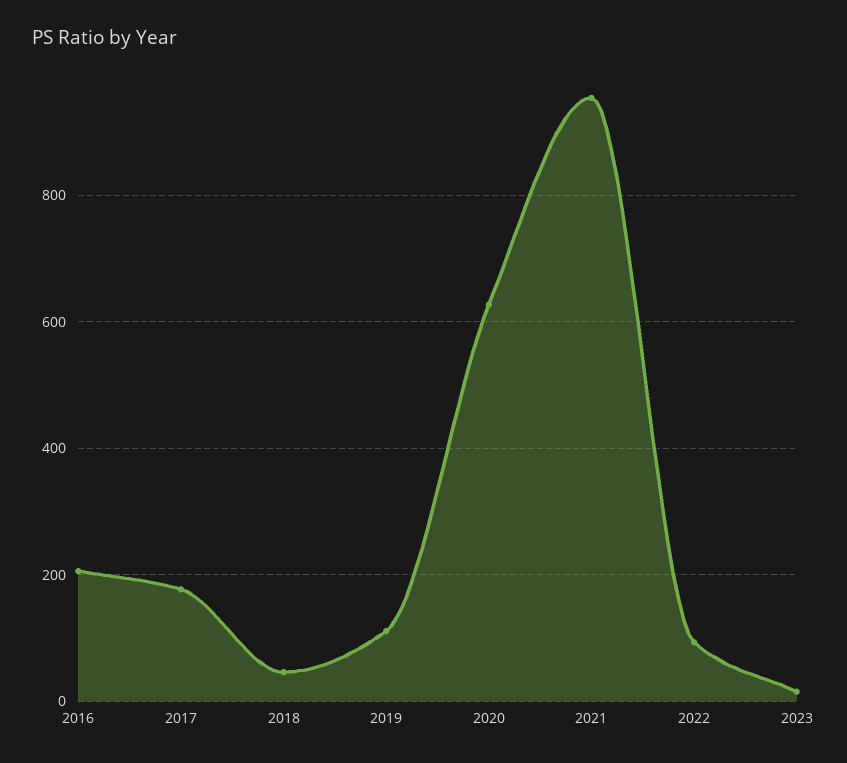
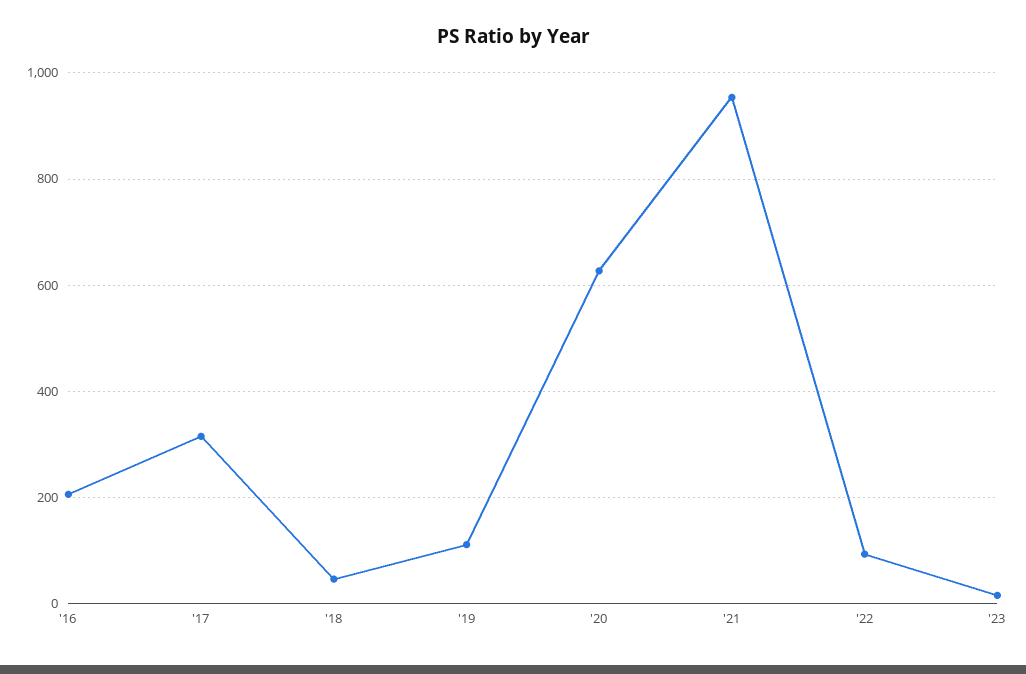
2017: 180 -> 320

